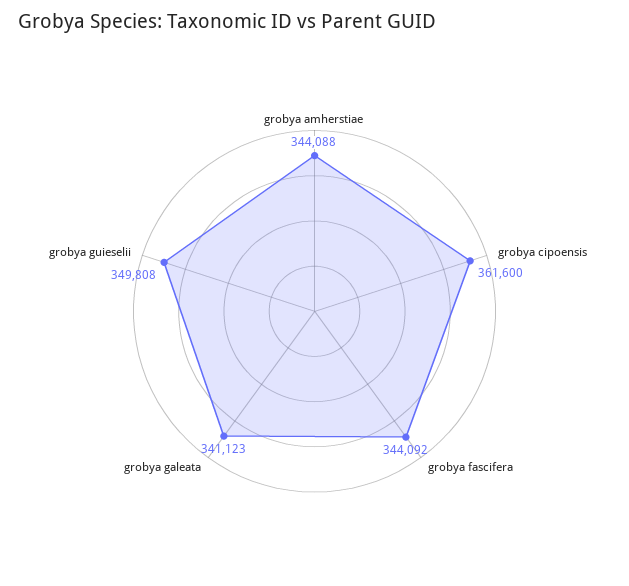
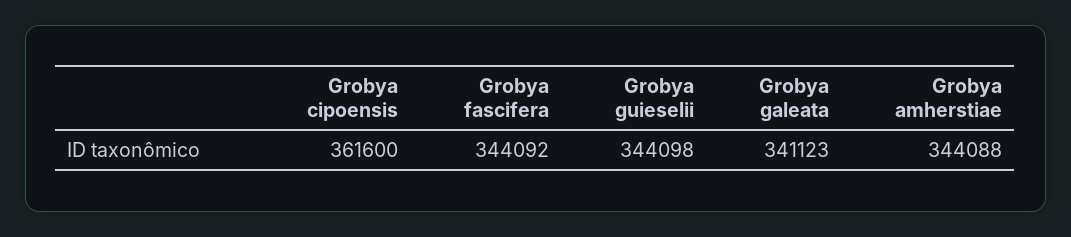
grobya guieselii: 349808 -> 344098

